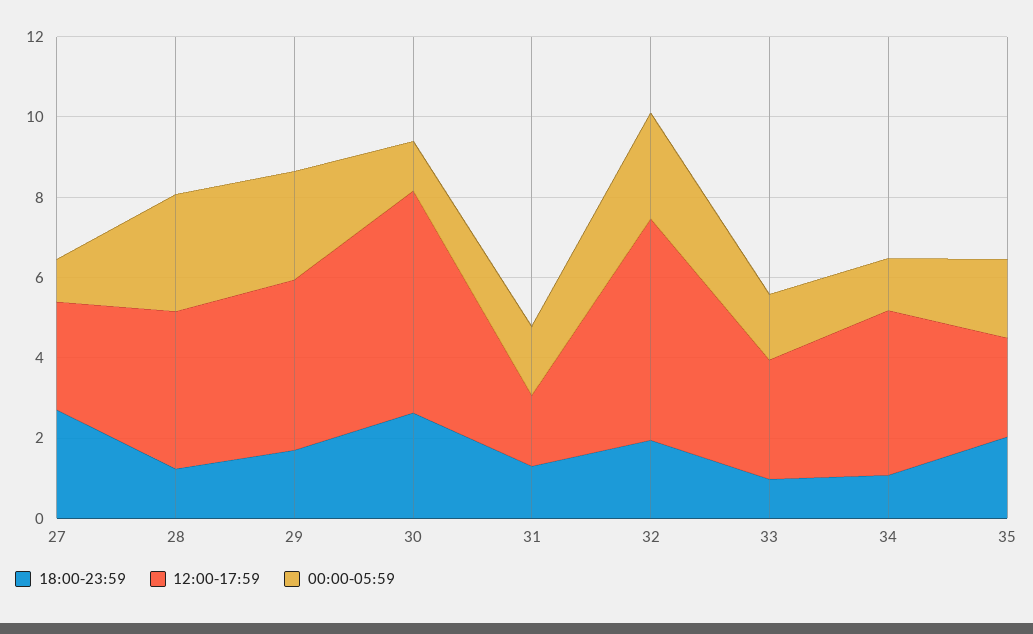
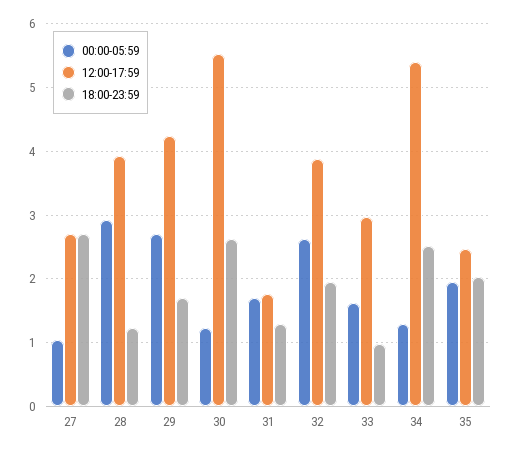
12:00-17:59, 32: 5.5 -> 3.9
18:00-23:59, 34: 1 -> 2.5
12:00-17:59, 34: 4 -> 5.4

